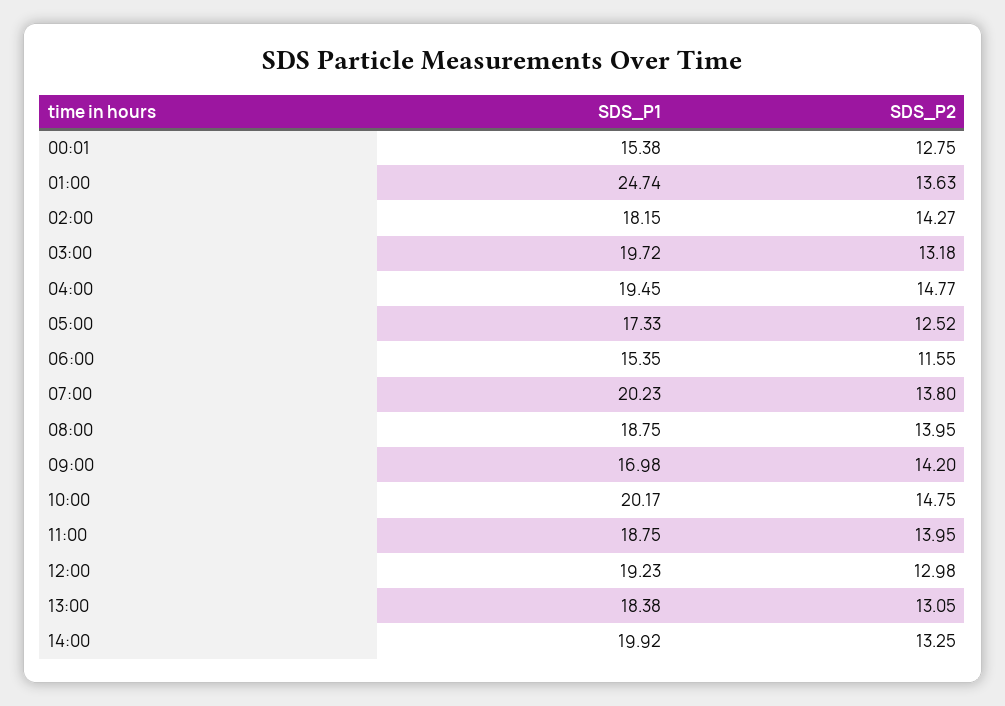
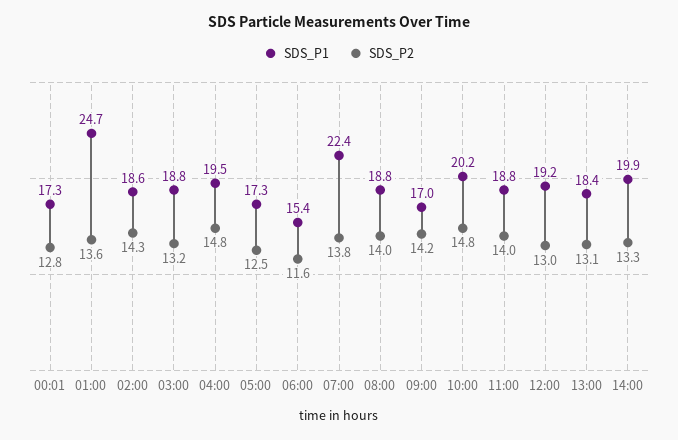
SDS_P1, 00:01: 15.38 -> 17.3
SDS_P1, 02:00: 18.15 -> 18.6
SDS_P1, 03:00: 19.72 -> 18.8
SDS_P1, 07:00: 20.23 -> 22.4

